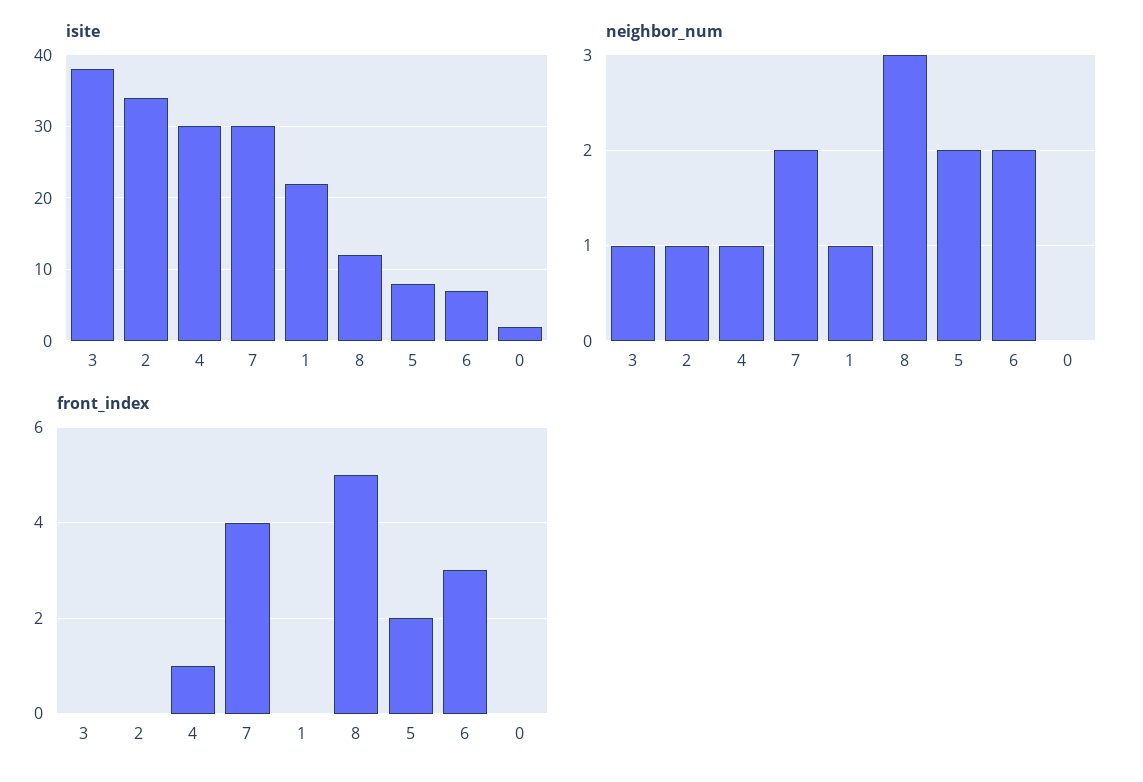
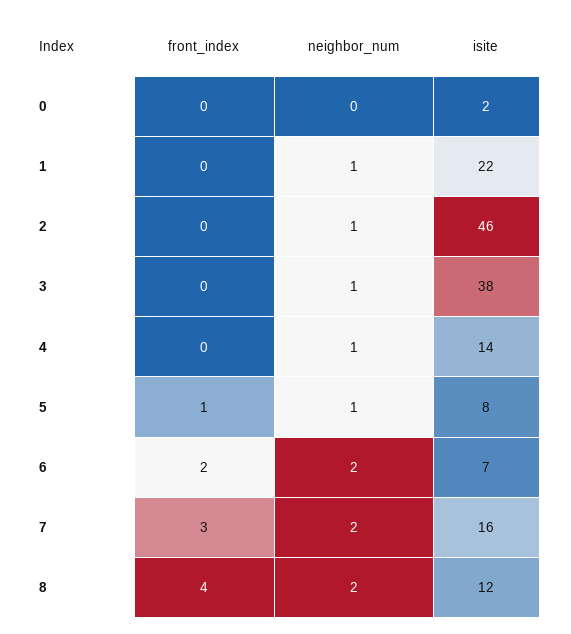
isite, 2: 34 -> 46
isite, 4: 30 -> 14
isite, 7: 30 -> 16
neighbor_num, 8: 3 -> 2
neighbor_num, 5: 2 -> 1
front_index, 4: 1 -> 0
front_index, 7: 4 -> 3
front_index, 8: 5 -> 4
front_index, 5: 2 -> 1
front_index, 6: 3 -> 2

